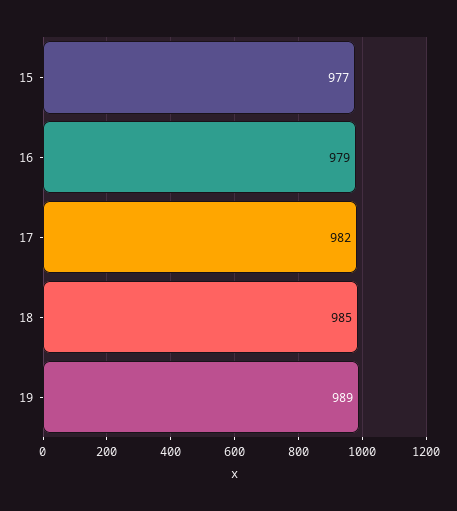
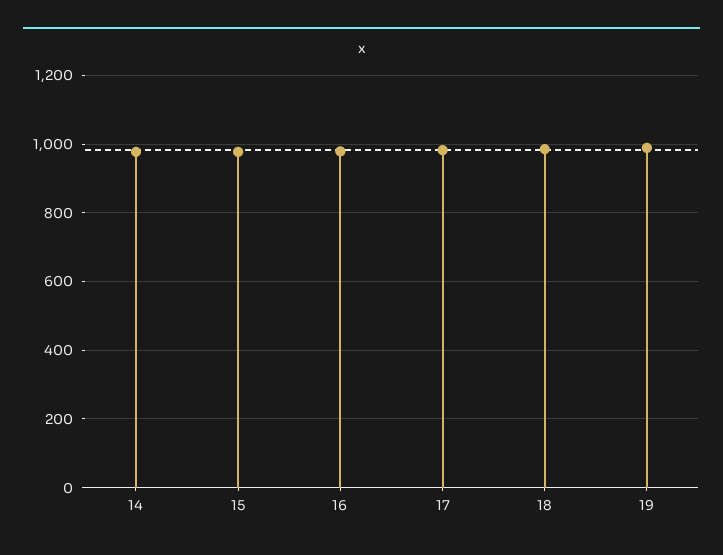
14: none -> 980

